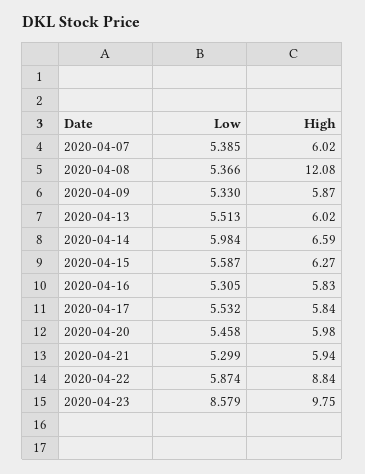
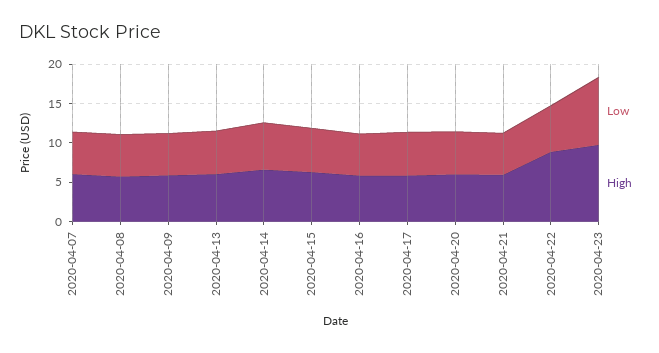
High, 2020-04-08: 12.08 -> 5

